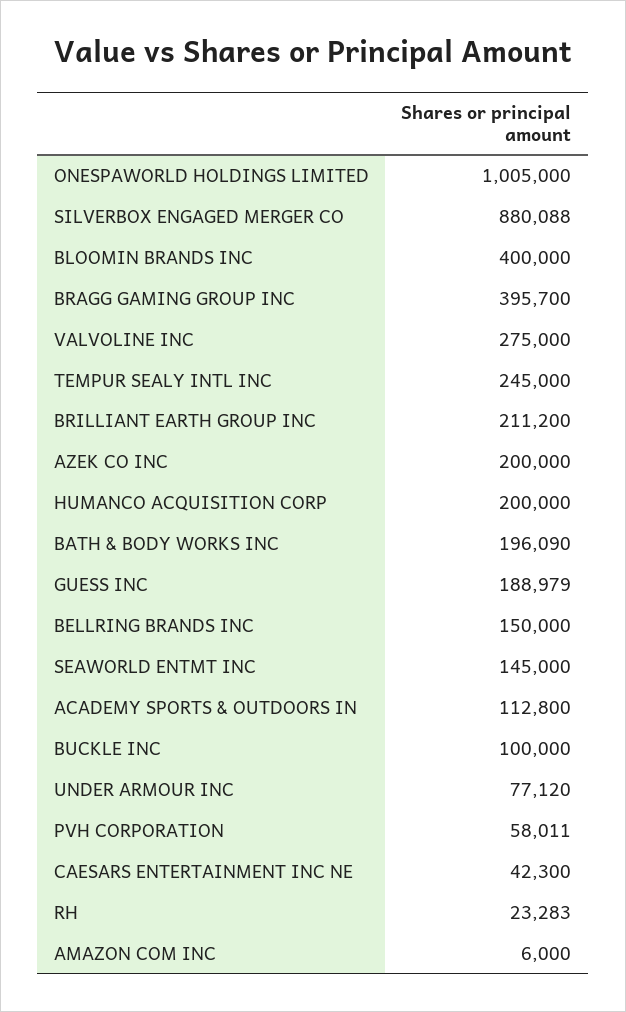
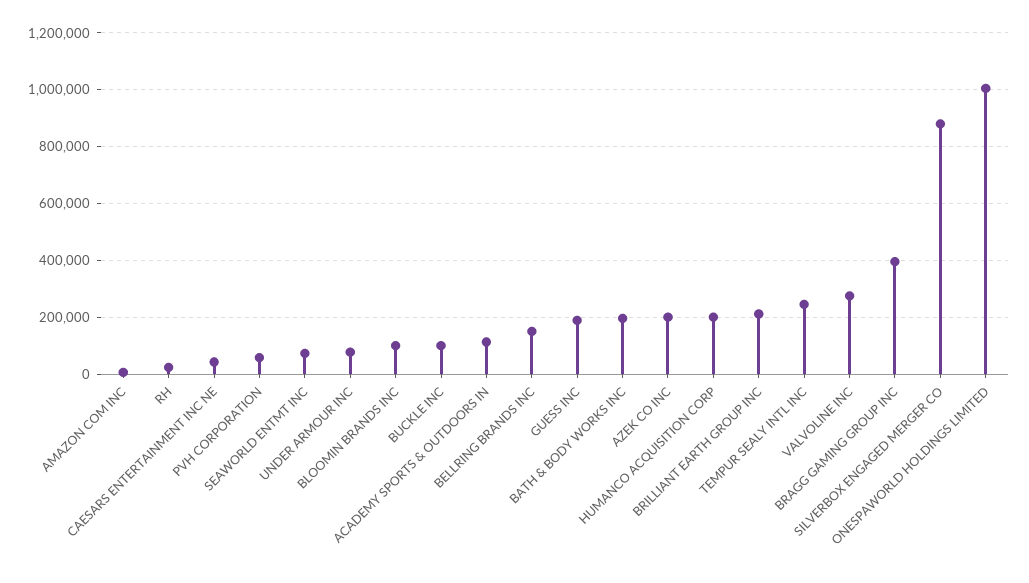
BLOOMIN BRANDS INC: 400000 -> 100000
SEAWORLD ENTMT INC: 145000 -> 75000

